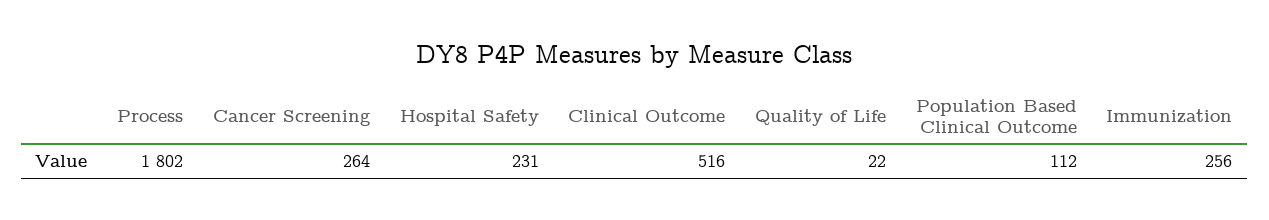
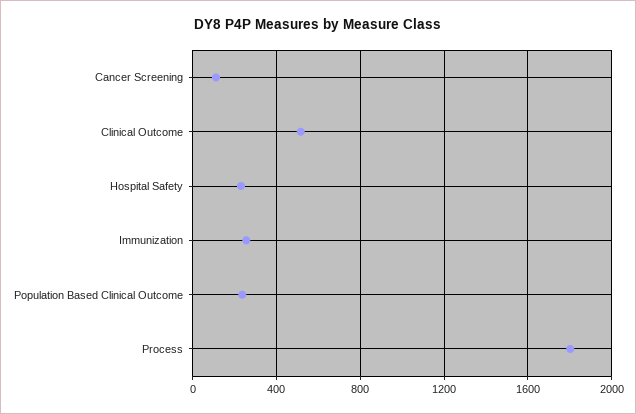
Cancer Screening: 264 -> 100
Quality of Life: 22 -> none
Population Based Clinical Outcome: 112 -> 250

